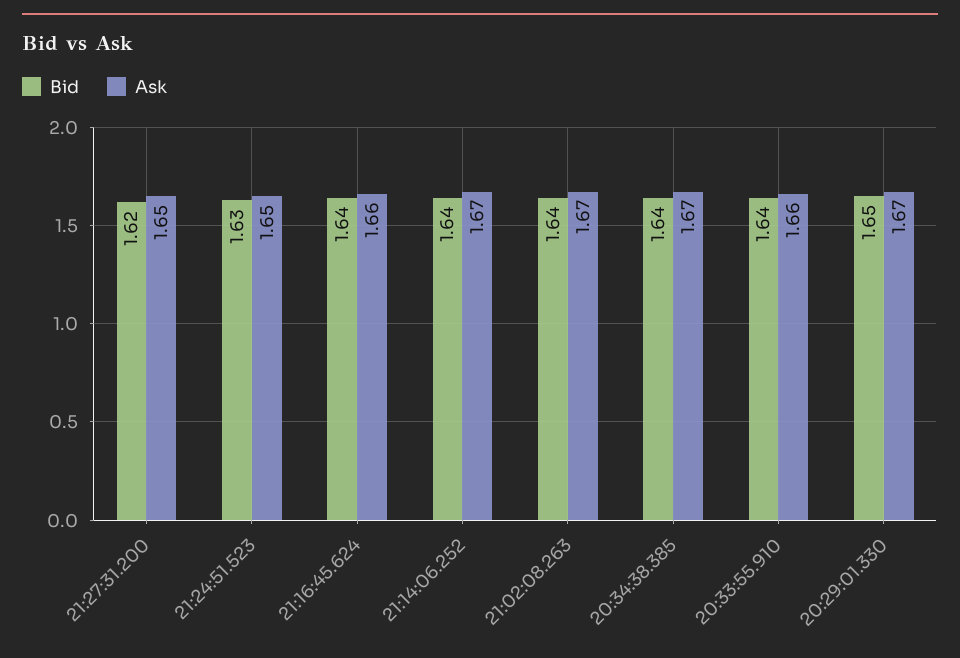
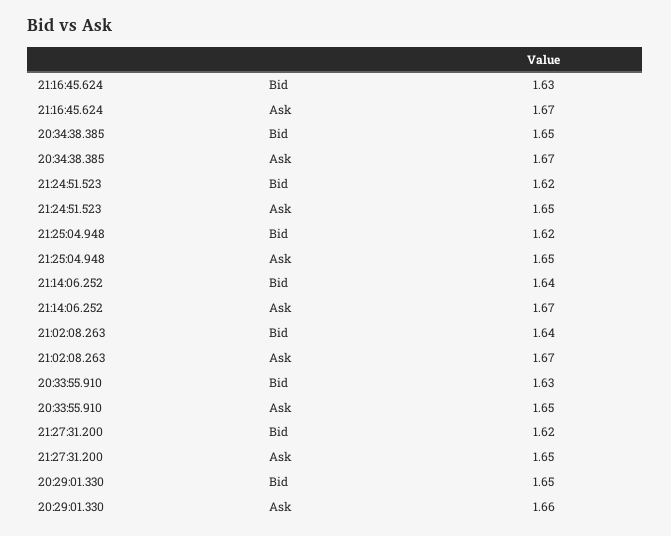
Bid, 21:24:51.523: 1.63 -> 1.62
Bid, 21:16:45.624: 1.64 -> 1.63
Ask, 21:16:45.624: 1.66 -> 1.67
Bid, 20:34:38.385: 1.64 -> 1.65
Bid, 20:33:55.910: 1.64 -> 1.63
Ask, 20:33:55.910: 1.66 -> 1.65
Ask, 20:29:01.330: 1.67 -> 1.66
Bid, 21:25:04.948: none -> 1.62
Ask, 21:25:04.948: none -> 1.65

